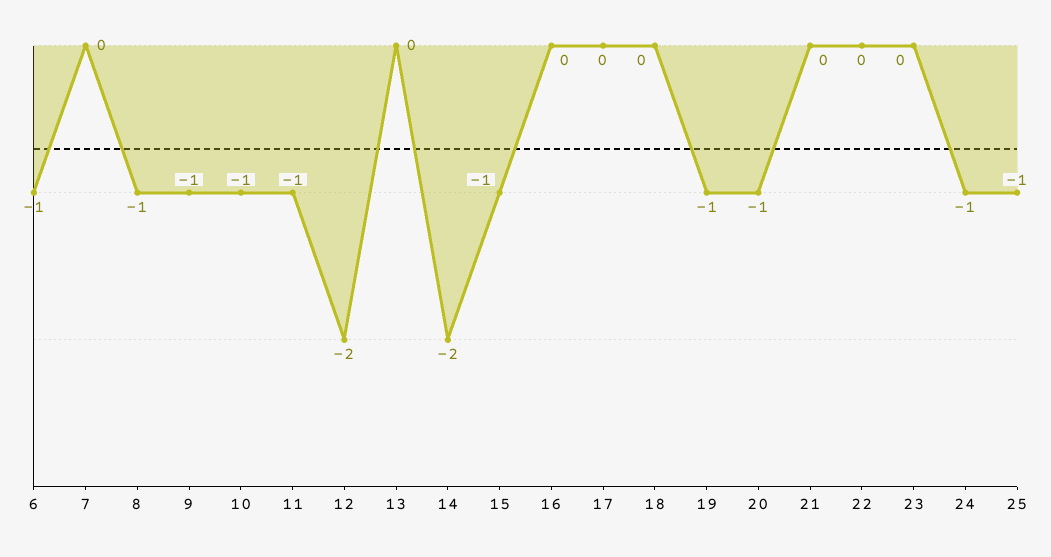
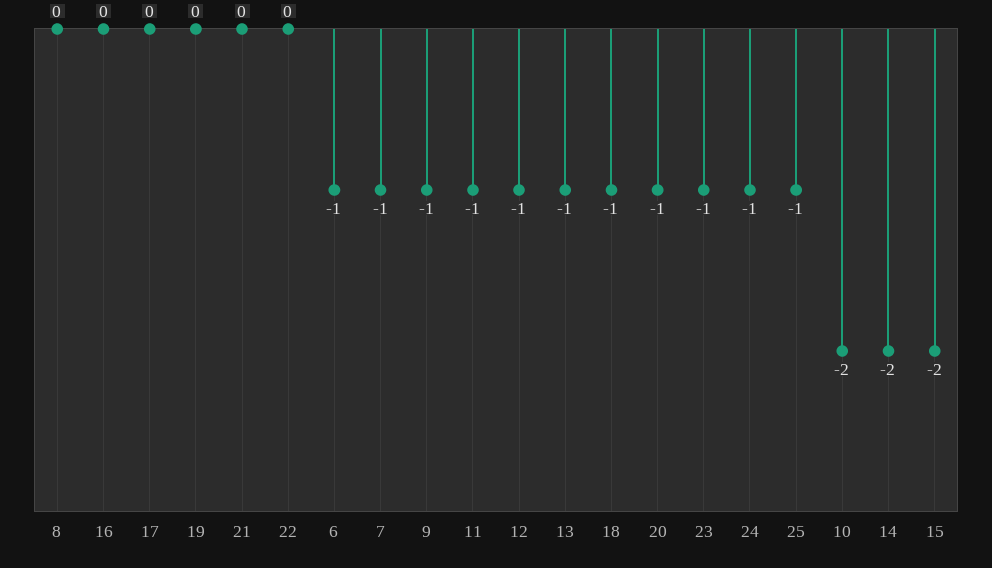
7: 0 -> -1
8: -1 -> 0
10: -1 -> -2
12: -2 -> -1
13: 0 -> -1
15: -1 -> -2
18: 0 -> -1
19: -1 -> 0
23: 0 -> -1

